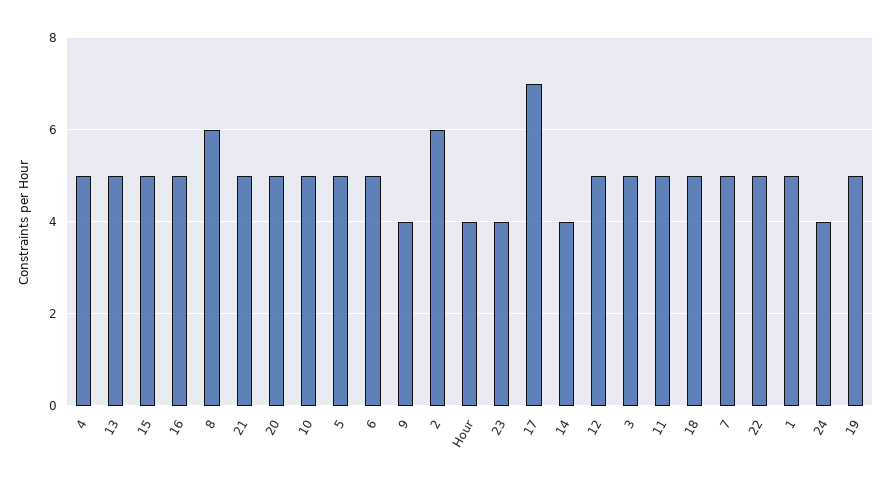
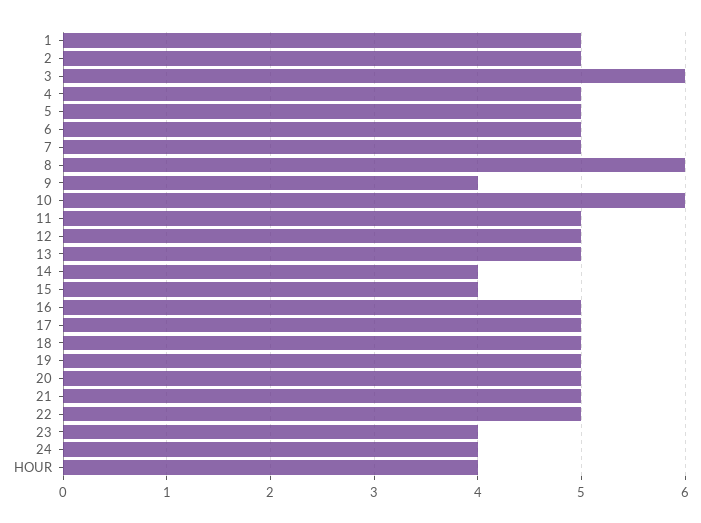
15: 5 -> 4
10: 5 -> 6
2: 6 -> 5
17: 7 -> 5
3: 5 -> 6

